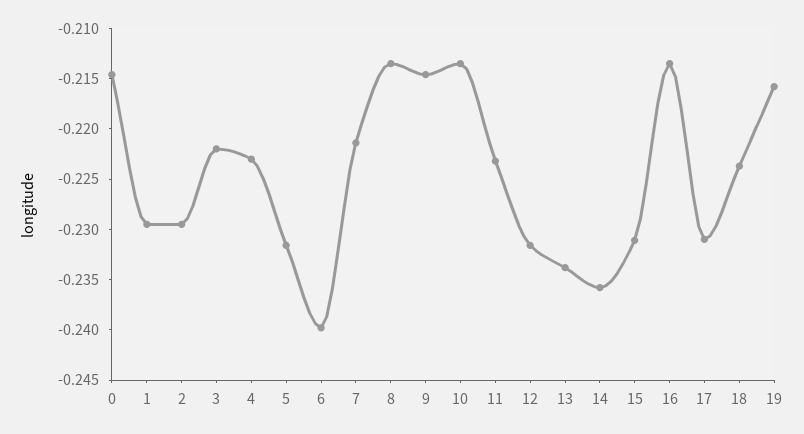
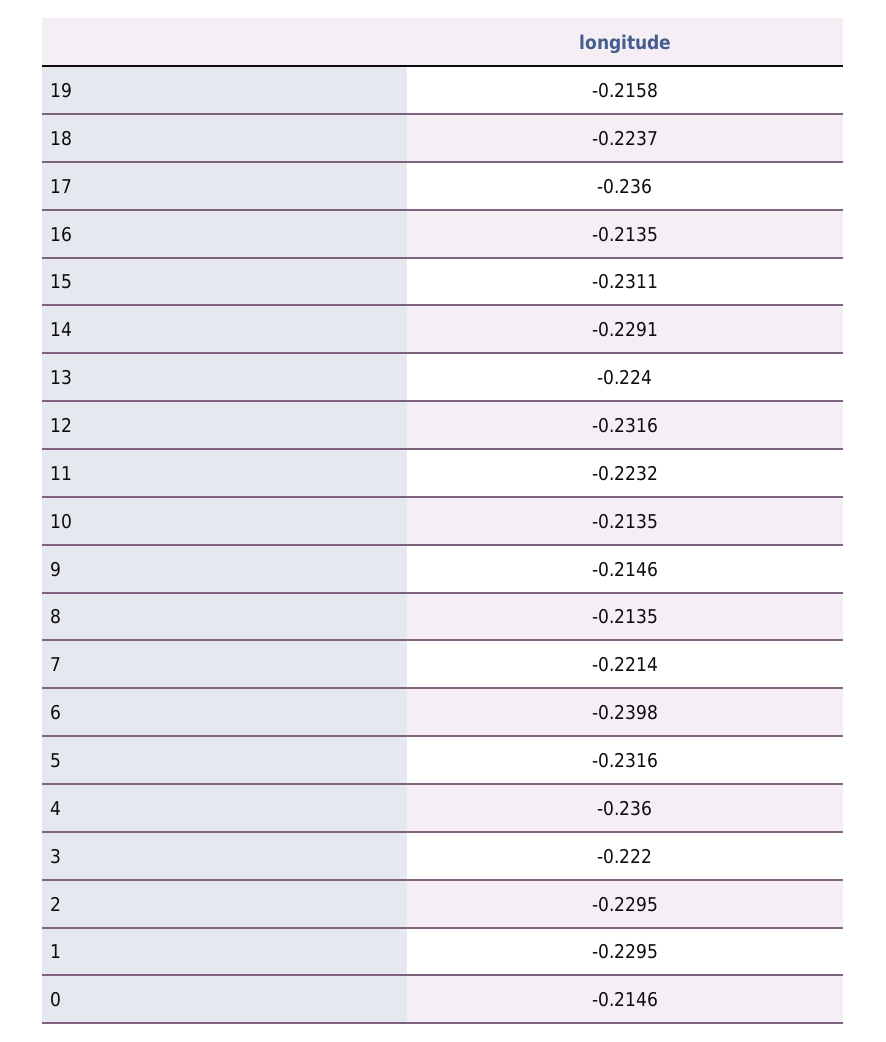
4: -0.223 -> -0.236
13: -0.234 -> -0.224
14: -0.236 -> -0.2291
17: -0.231 -> -0.236

